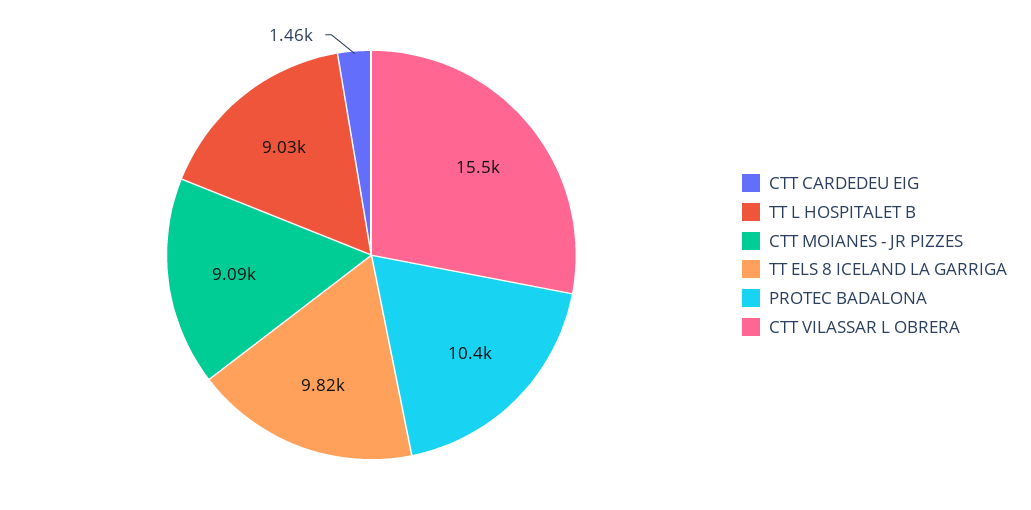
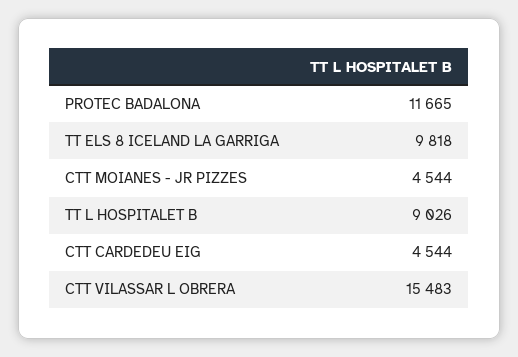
CTT CARDEDEU EIG: 1460 -> 4544
CTT MOIANES - JR PIZZES: 9090 -> 4544
PROTEC BADALONA: 10400 -> 11665

